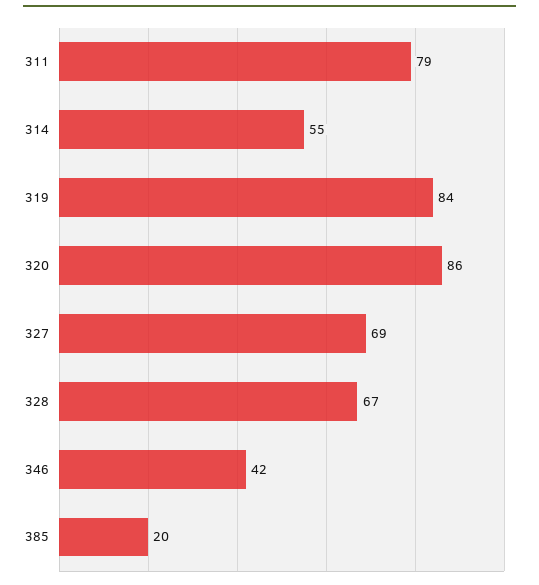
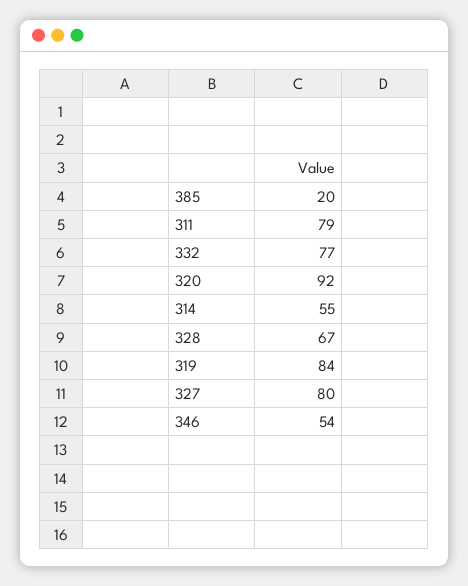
320: 86 -> 92
327: 69 -> 80
346: 42 -> 54
332: none -> 77

